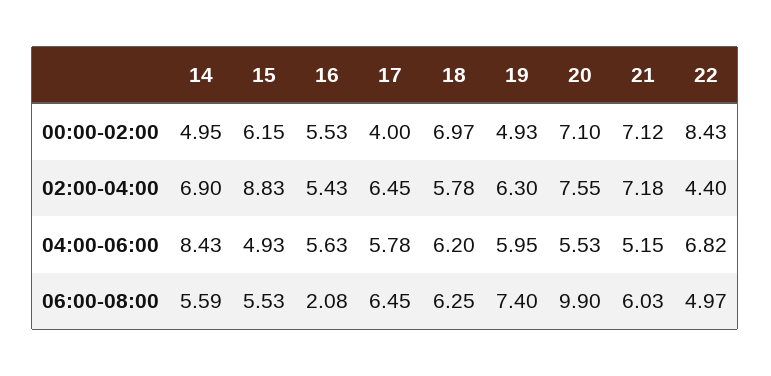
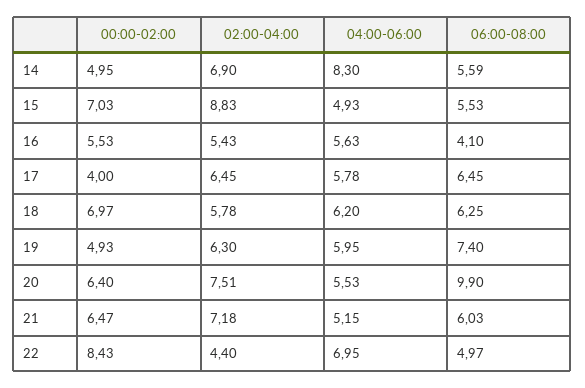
15, 00:00-02:00: 6.15 -> 7.03
20, 00:00-02:00: 7.1 -> 6.4
21, 00:00-02:00: 7.12 -> 6.47
20, 02:00-04:00: 7.55 -> 7.51
14, 04:00-06:00: 8.43 -> 8.3
22, 04:00-06:00: 6.82 -> 6.95
16, 06:00-08:00: 2.08 -> 4.1

